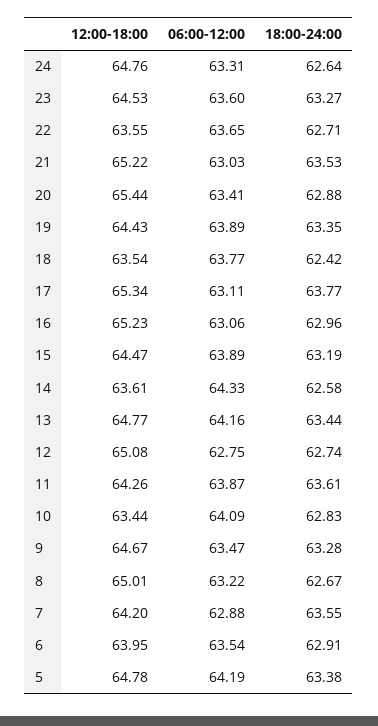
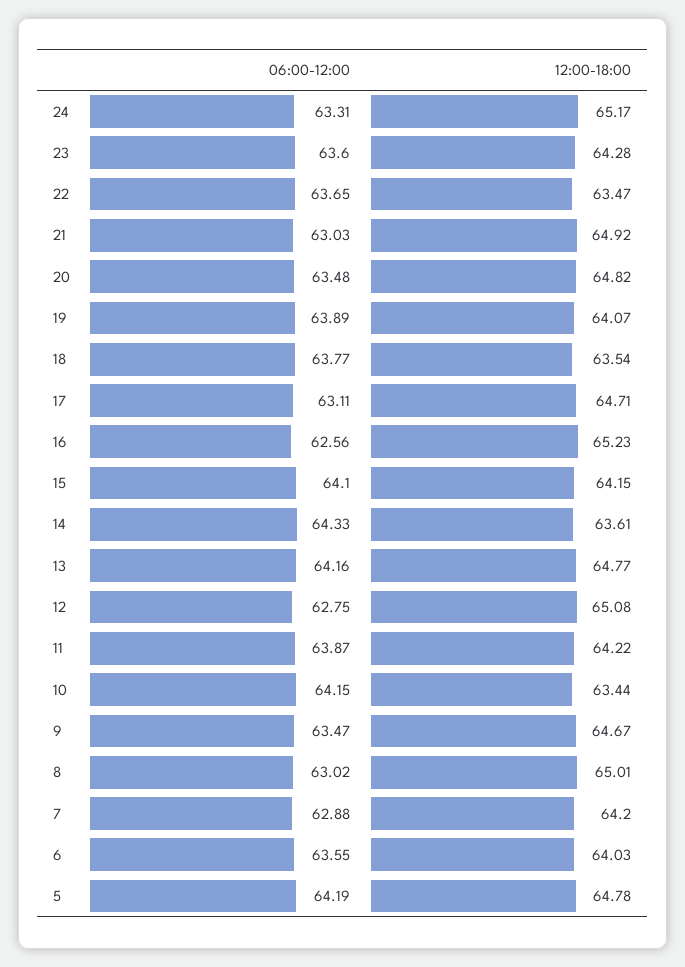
12:00-18:00, 24: 64.76 -> 65.17
18:00-24:00, 24: 62.64 -> none
12:00-18:00, 23: 64.53 -> 64.28
18:00-24:00, 23: 63.27 -> none
12:00-18:00, 22: 63.55 -> 63.47
18:00-24:00, 22: 62.71 -> none
12:00-18:00, 21: 65.22 -> 64.92
18:00-24:00, 21: 63.53 -> none
12:00-18:00, 20: 65.44 -> 64.82
06:00-12:00, 20: 63.41 -> 63.48
18:00-24:00, 20: 62.88 -> none
12:00-18:00, 19: 64.43 -> 64.07
18:00-24:00, 19: 63.35 -> none
18:00-24:00, 18: 62.42 -> none
12:00-18:00, 17: 65.34 -> 64.71
18:00-24:00, 17: 63.77 -> none
06:00-12:00, 16: 63.06 -> 62.56
18:00-24:00, 16: 62.96 -> none
12:00-18:00, 15: 64.47 -> 64.15
06:00-12:00, 15: 63.89 -> 64.1
18:00-24:00, 15: 63.19 -> none
18:00-24:00, 14: 62.58 -> none
18:00-24:00, 13: 63.44 -> none
18:00-24:00, 12: 62.74 -> none
12:00-18:00, 11: 64.26 -> 64.22
18:00-24:00, 11: 63.61 -> none
06:00-12:00, 10: 64.09 -> 64.15
18:00-24:00, 10: 62.83 -> none
18:00-24:00, 9: 63.28 -> none
06:00-12:00, 8: 63.22 -> 63.02
18:00-24:00, 8: 62.67 -> none
18:00-24:00, 7: 63.55 -> none
12:00-18:00, 6: 63.95 -> 64.03
06:00-12:00, 6: 63.54 -> 63.55
18:00-24:00, 6: 62.91 -> none
18:00-24:00, 5: 63.38 -> none

